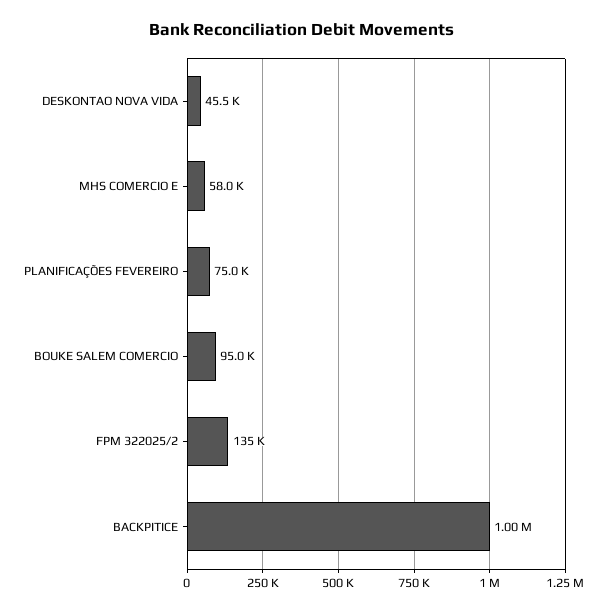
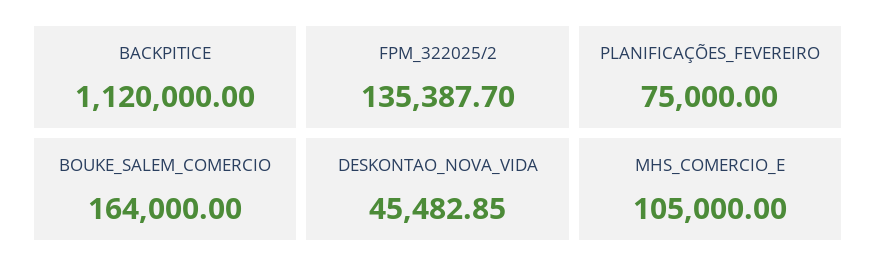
MHS COMERCIO E: 58000 -> 105000
BOUKE SALEM COMERCIO: 95000 -> 164000
BACKPITICE: 1000000 -> 1120000

